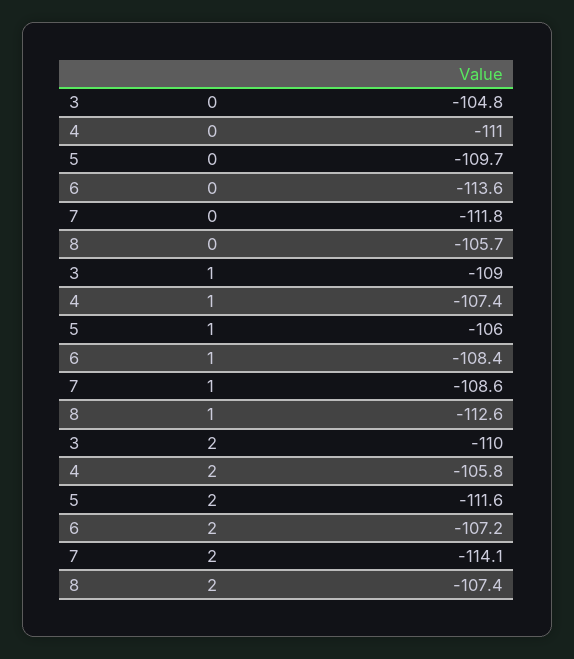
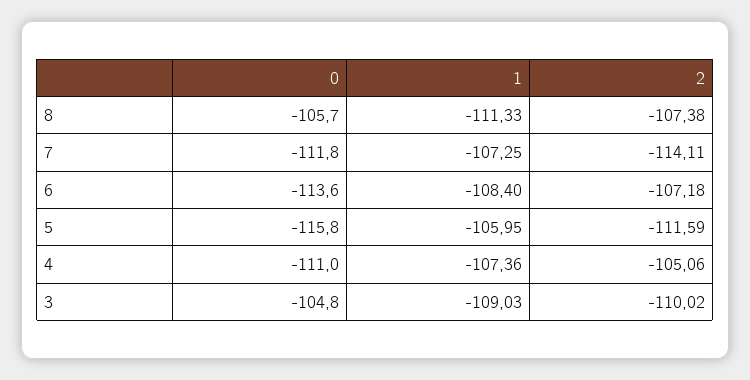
5, 0: -109.7 -> -115.8
7, 1: -108.6 -> -107.25
8, 1: -112.6 -> -111.33
4, 2: -105.8 -> -105.06

